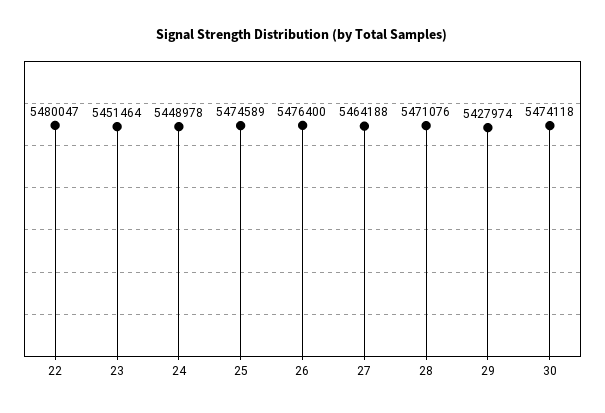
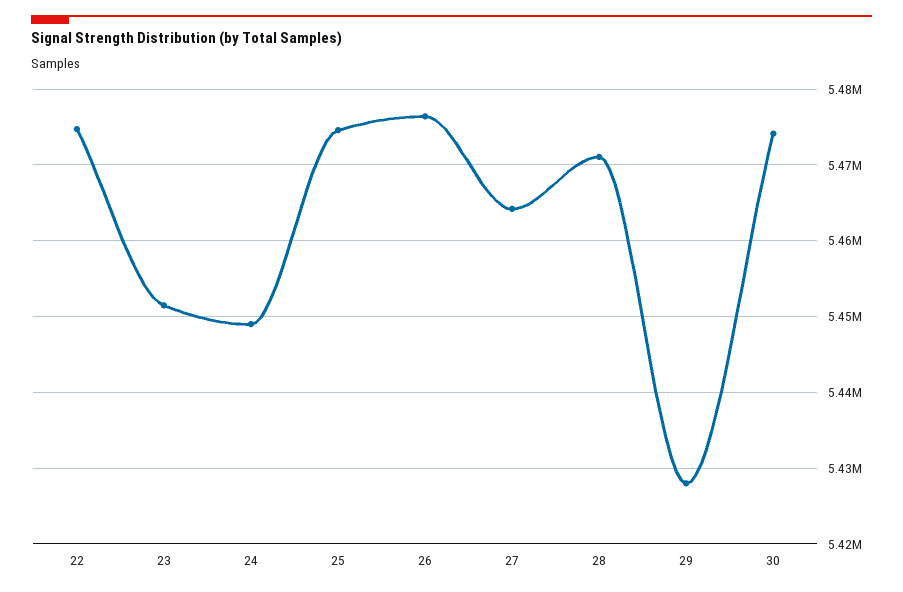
22: 5480047 -> 5475000

